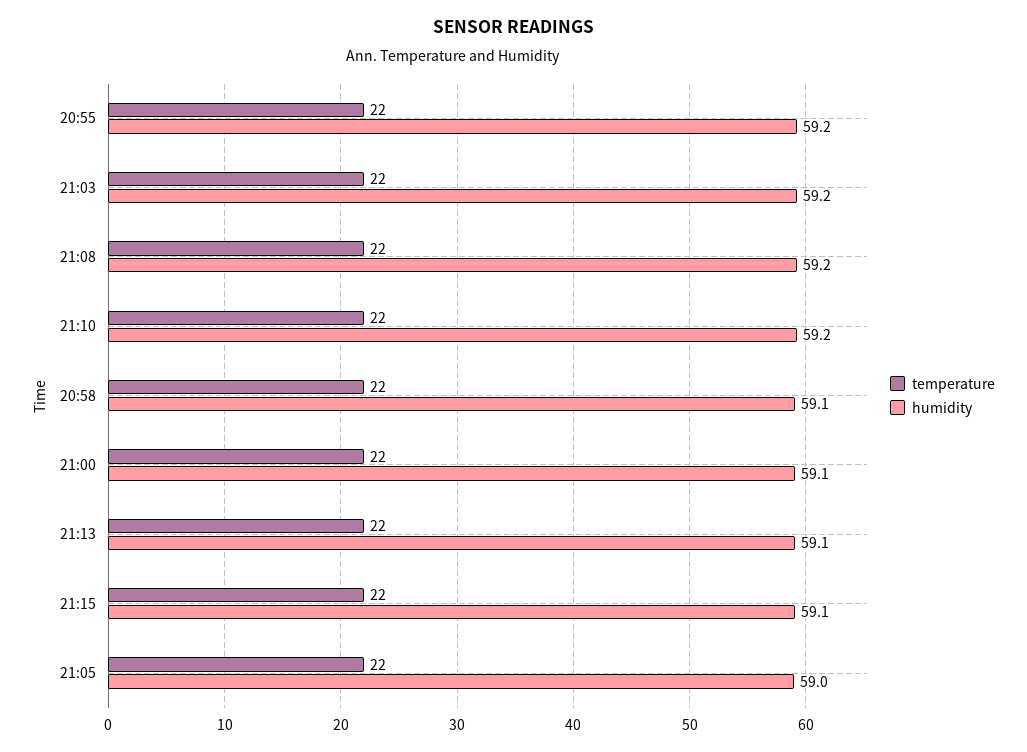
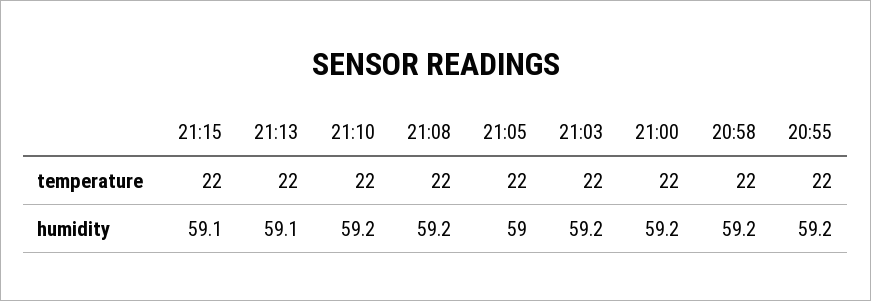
humidity, 20:58: 59.1 -> 59.2
humidity, 21:00: 59.1 -> 59.2

